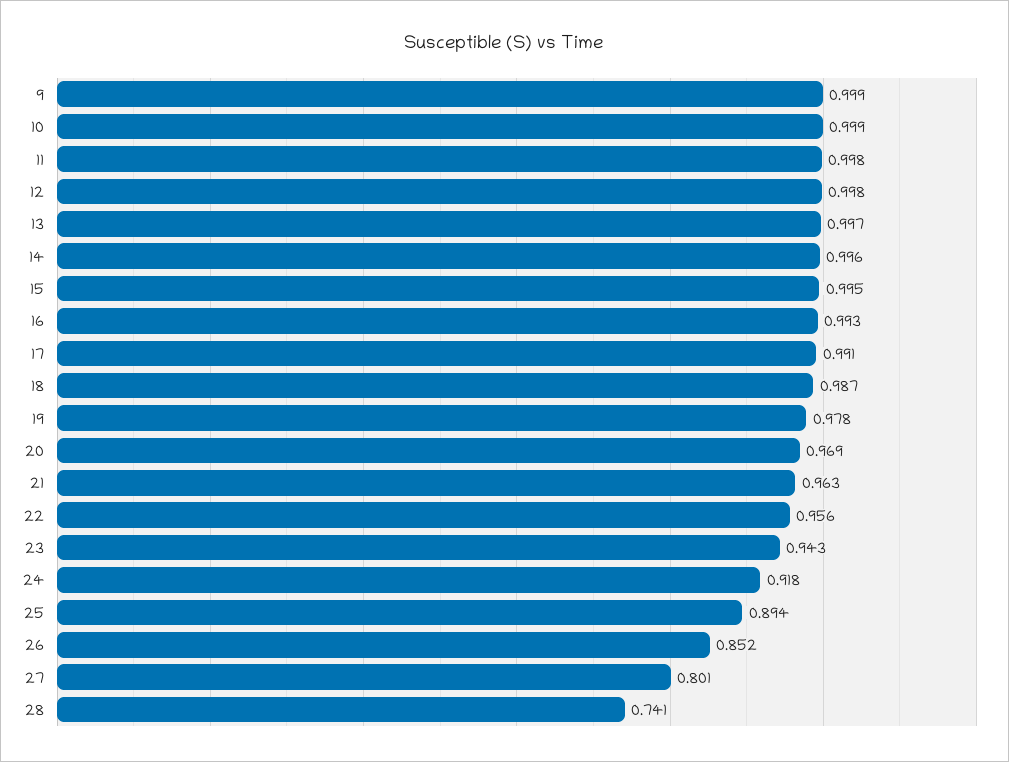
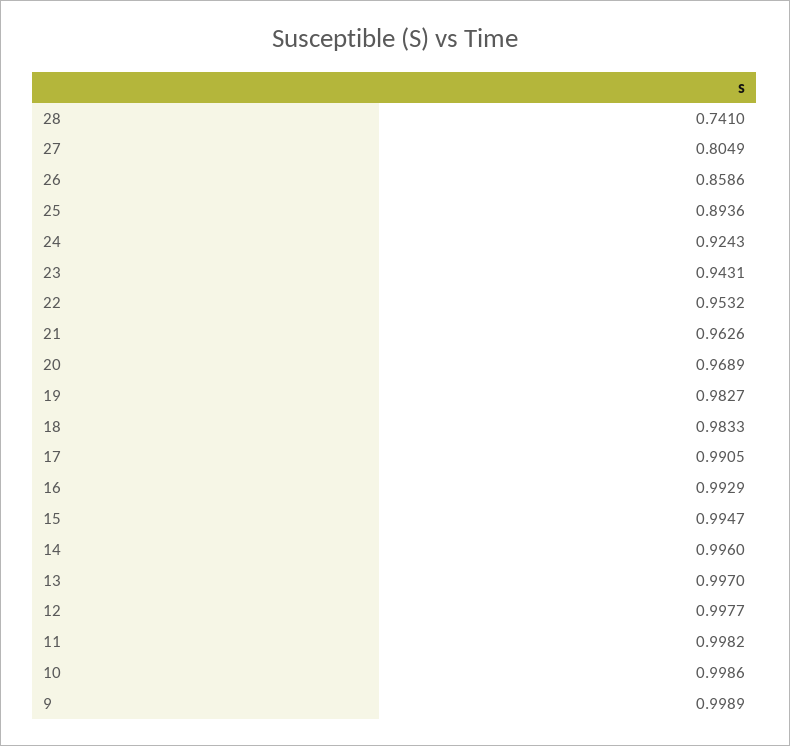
18: 0.987 -> 0.9833
19: 0.978 -> 0.9827
22: 0.956 -> 0.9532
24: 0.918 -> 0.9243
26: 0.852 -> 0.8586
27: 0.801 -> 0.8049

